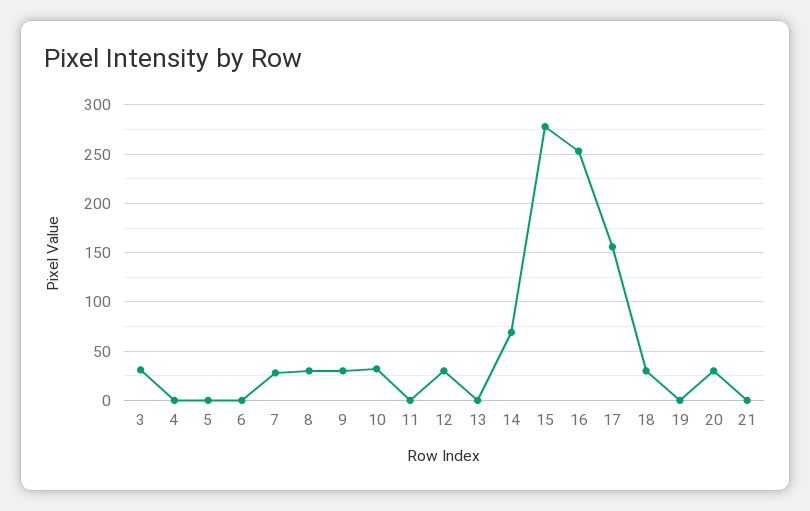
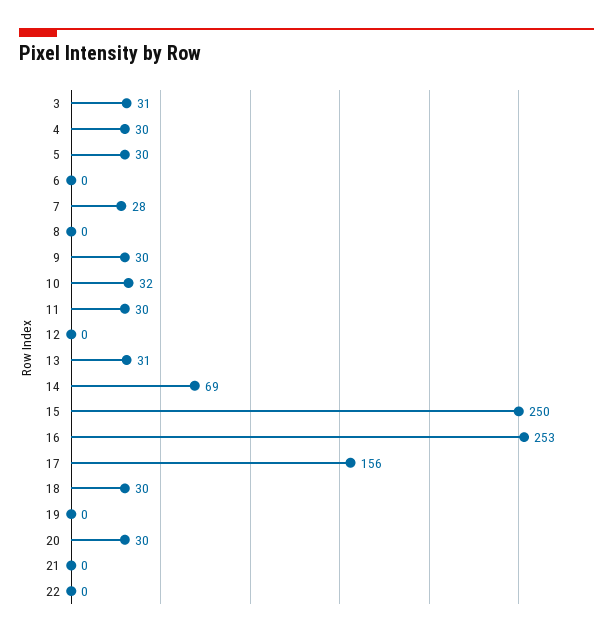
4: 0 -> 30
5: 0 -> 30
8: 30 -> 0
11: 0 -> 30
12: 30 -> 0
13: 0 -> 31
15: 280 -> 250
22: none -> 0

